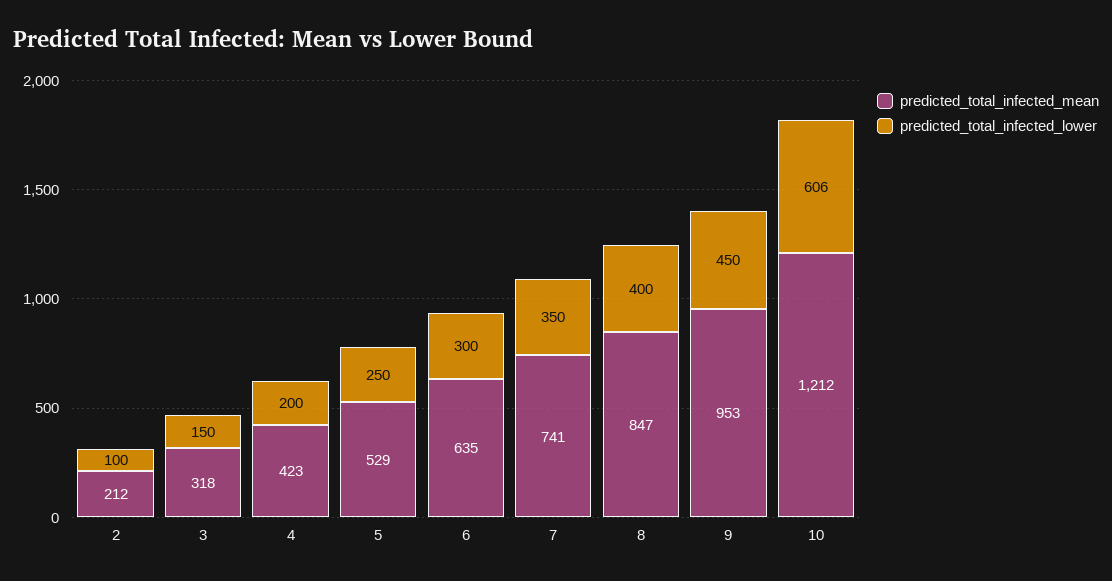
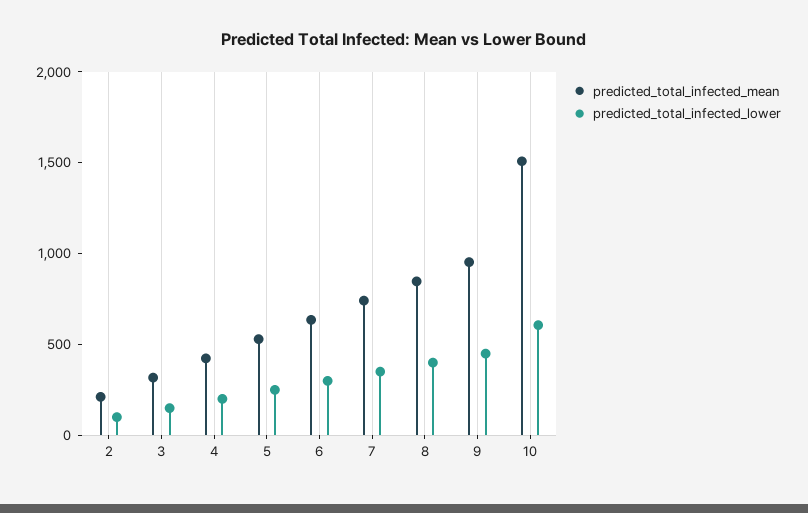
predicted_total_infected_mean, 10: 1212 -> 1500

